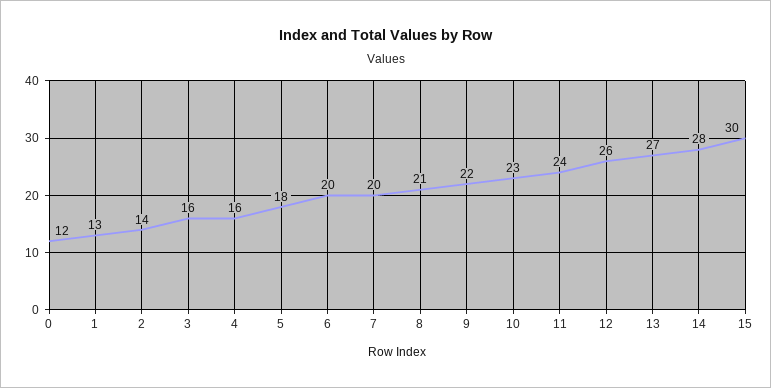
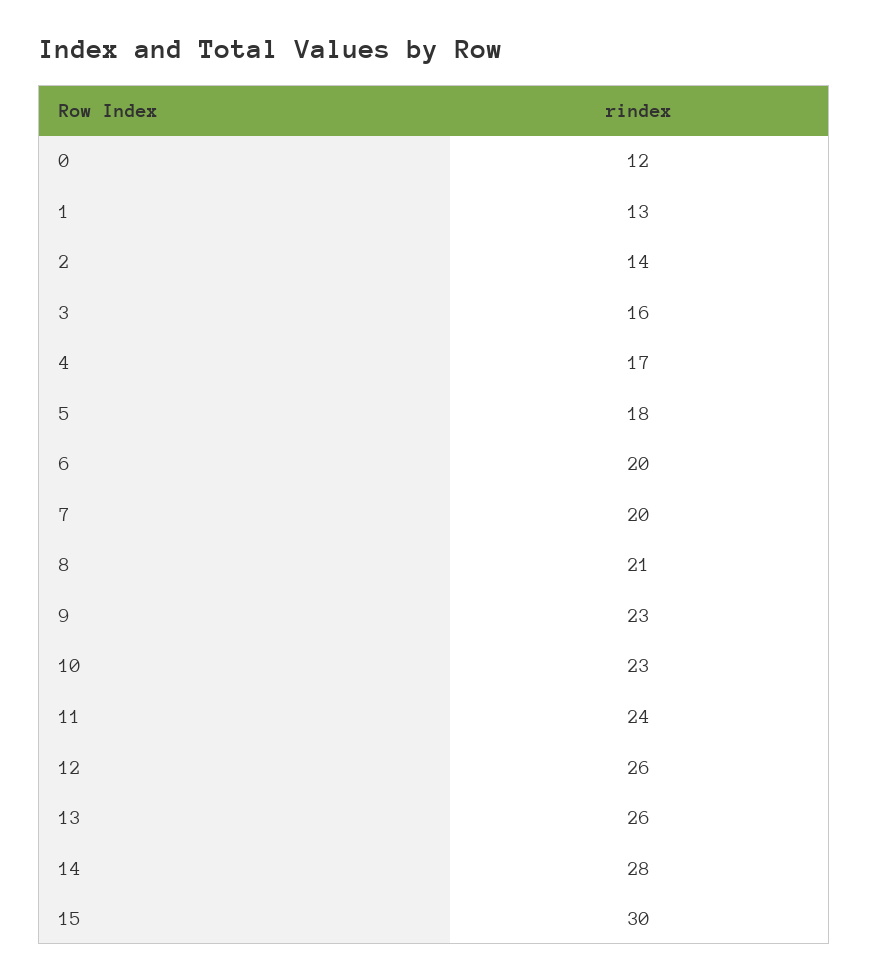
4: 16 -> 17
9: 22 -> 23
13: 27 -> 26

